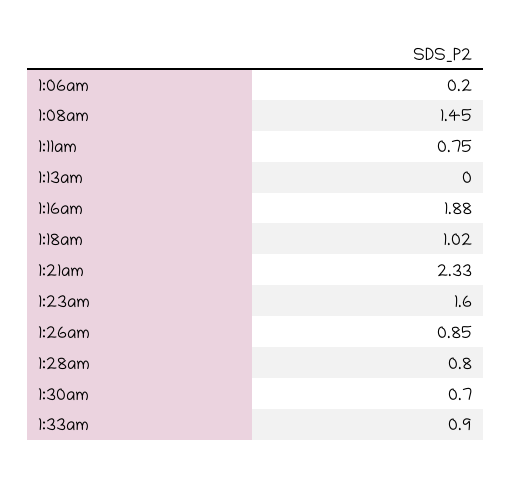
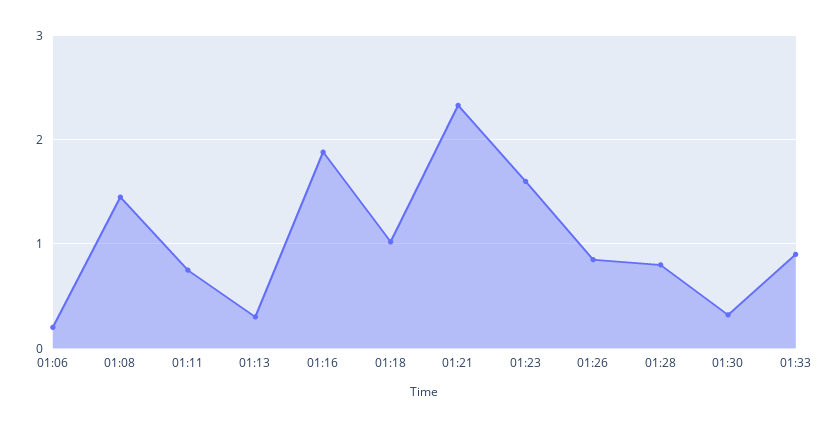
1:13am: 0 -> 0.3
1:30am: 0.7 -> 0.3

